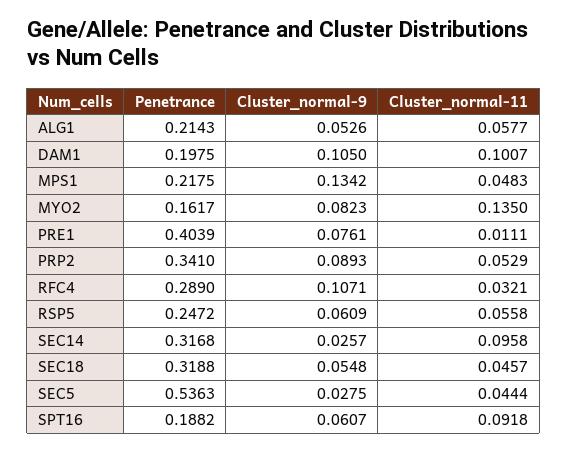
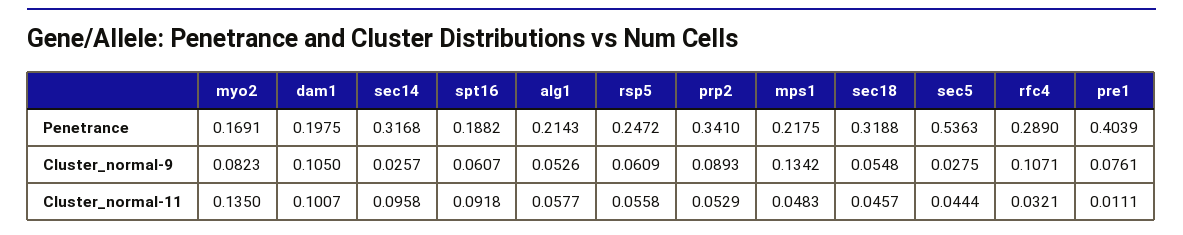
Penetrance, MYO2: 0.1617 -> 0.1691

